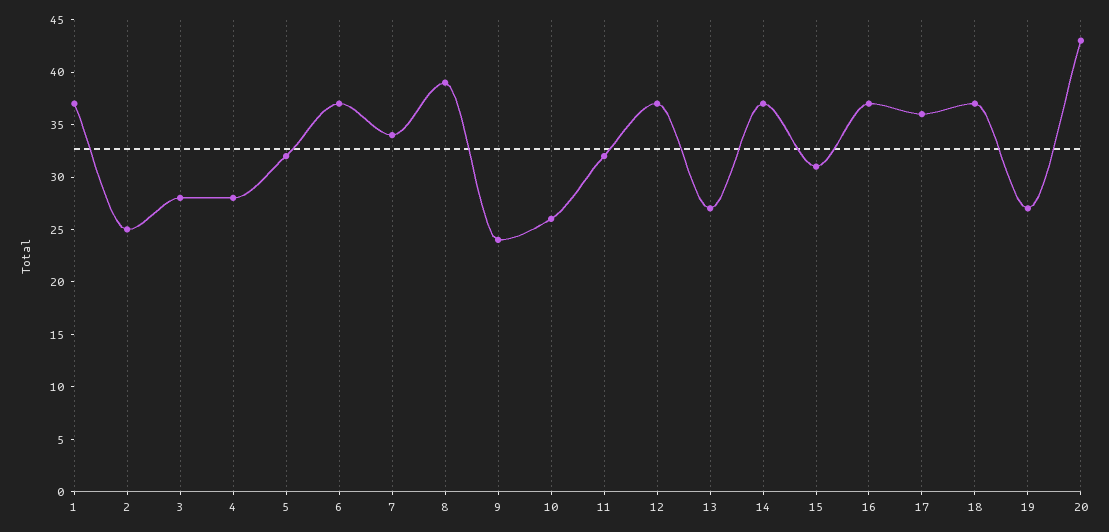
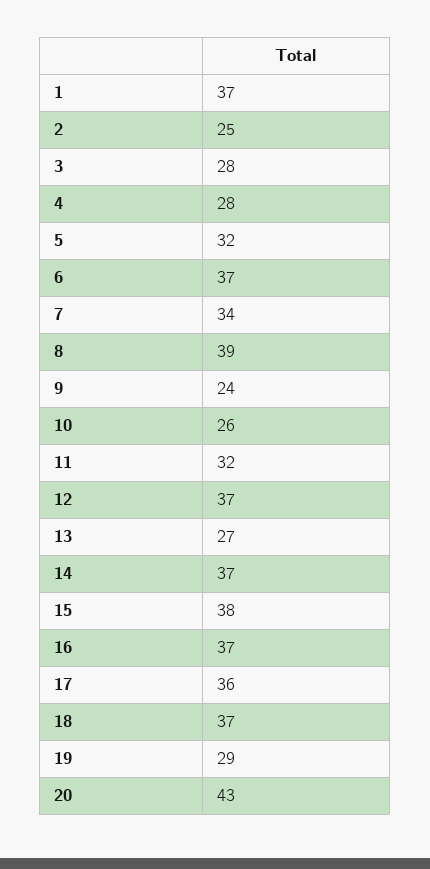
15: 31 -> 38
19: 27 -> 29

